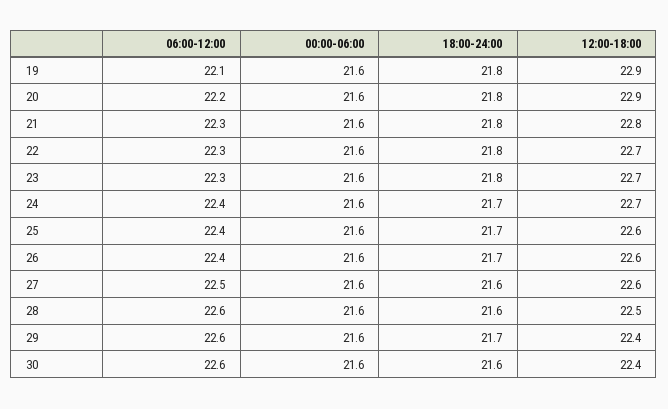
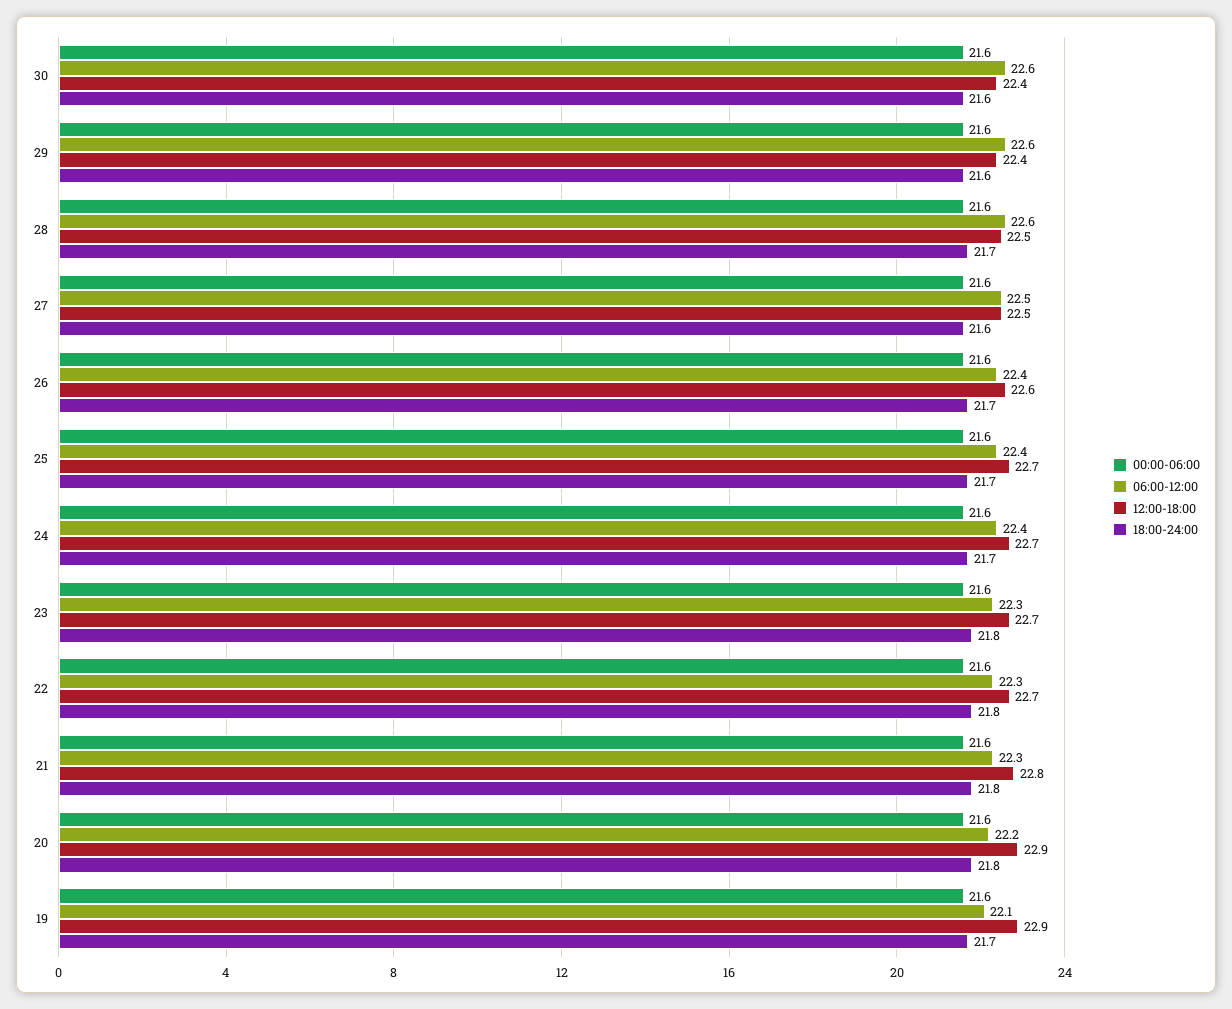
18:00-24:00, 19: 21.8 -> 21.7
12:00-18:00, 25: 22.6 -> 22.7
12:00-18:00, 27: 22.6 -> 22.5
18:00-24:00, 28: 21.6 -> 21.7
18:00-24:00, 29: 21.7 -> 21.6

